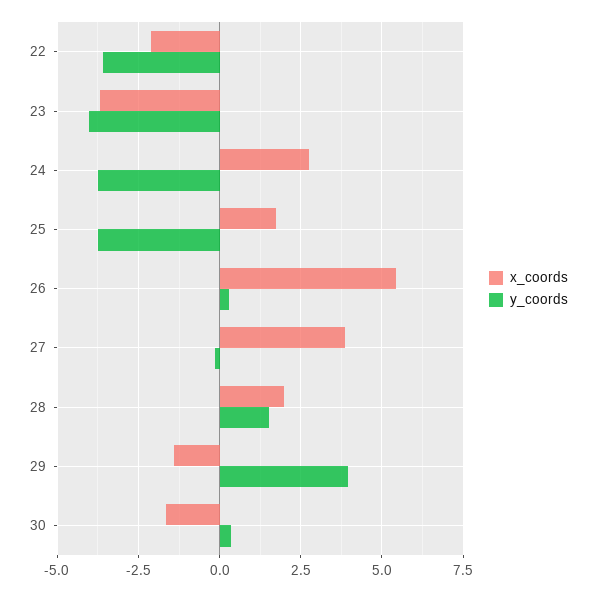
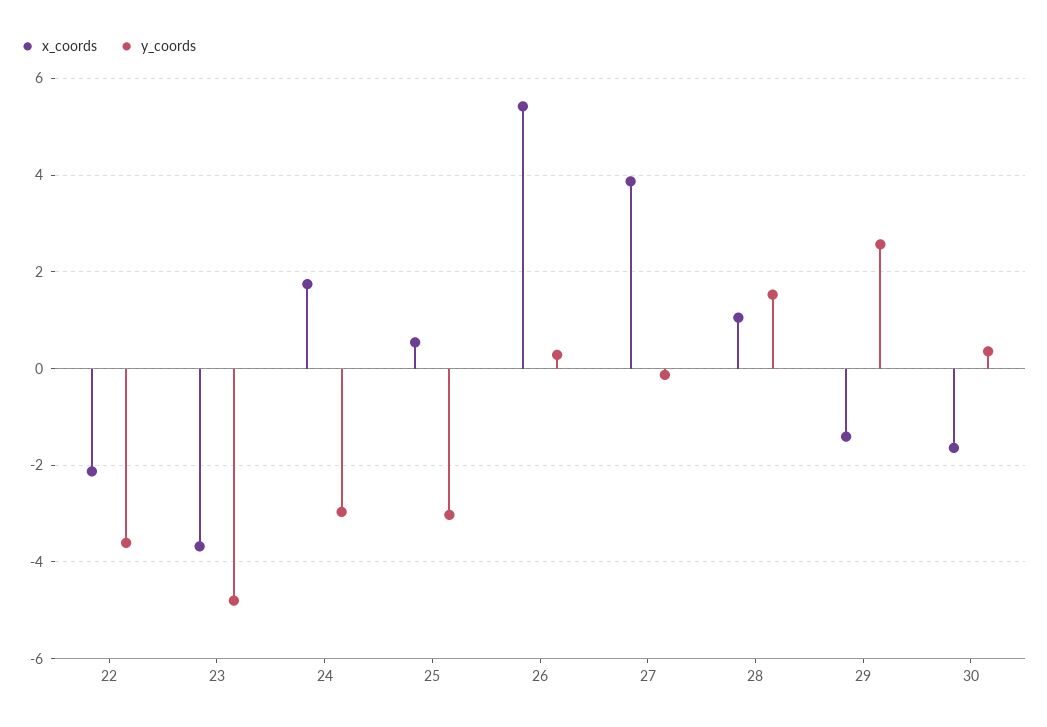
y_coords, 23: -4 -> -4.8
x_coords, 24: 2.75 -> 1.8
y_coords, 24: -3.75 -> -3
x_coords, 25: 1.75 -> 0.6
y_coords, 25: -3.75 -> -3
x_coords, 28: 2 -> 1
y_coords, 29: 4 -> 2.6

